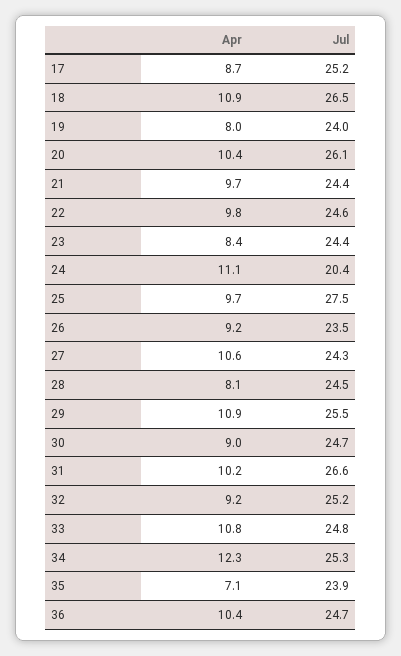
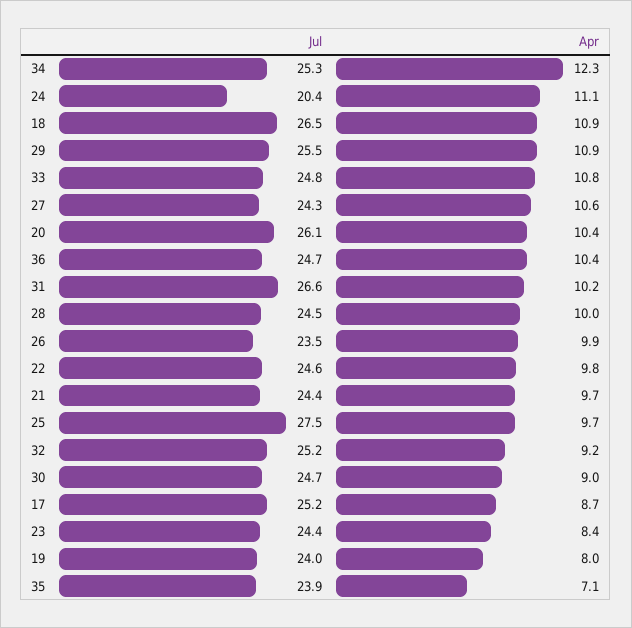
Apr, 26: 9.2 -> 9.9
Apr, 28: 8.1 -> 10

